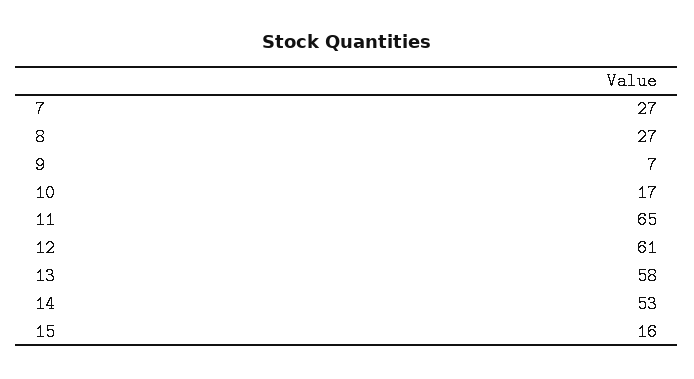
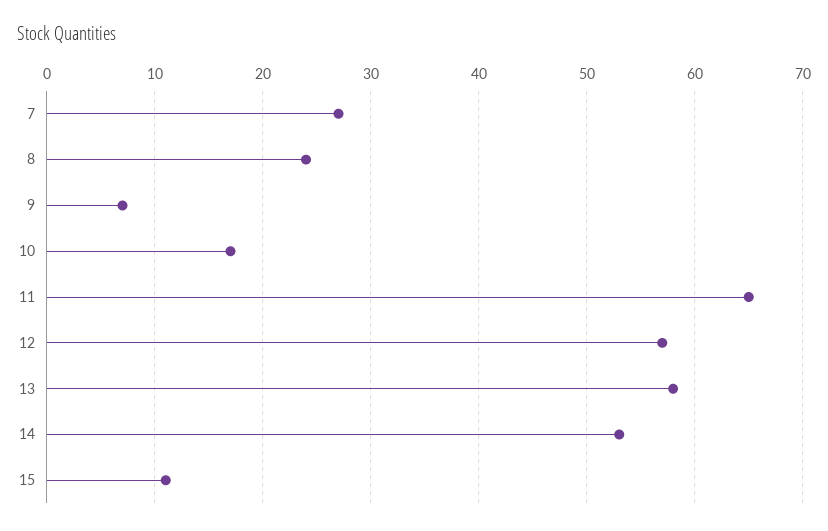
8: 27 -> 24
12: 61 -> 57
15: 16 -> 11

